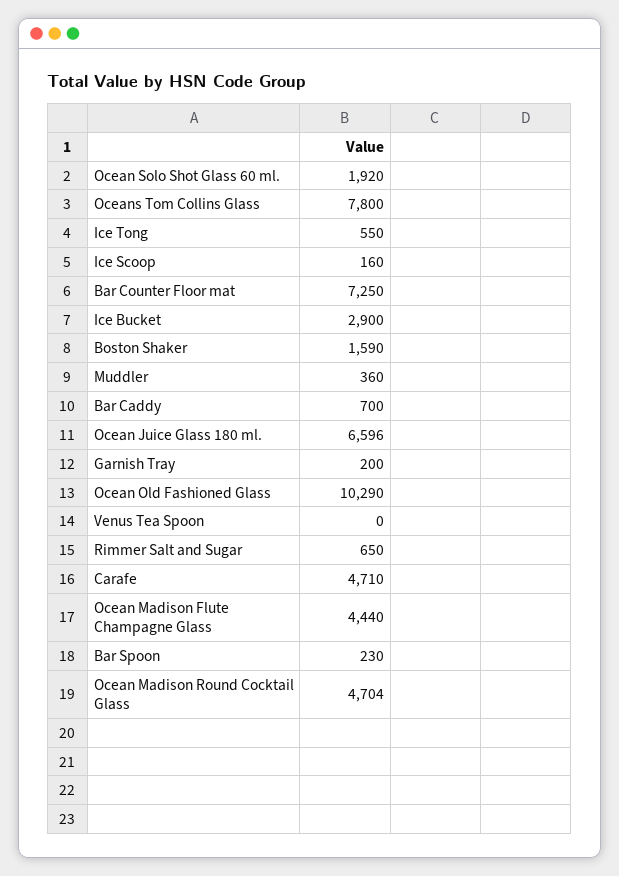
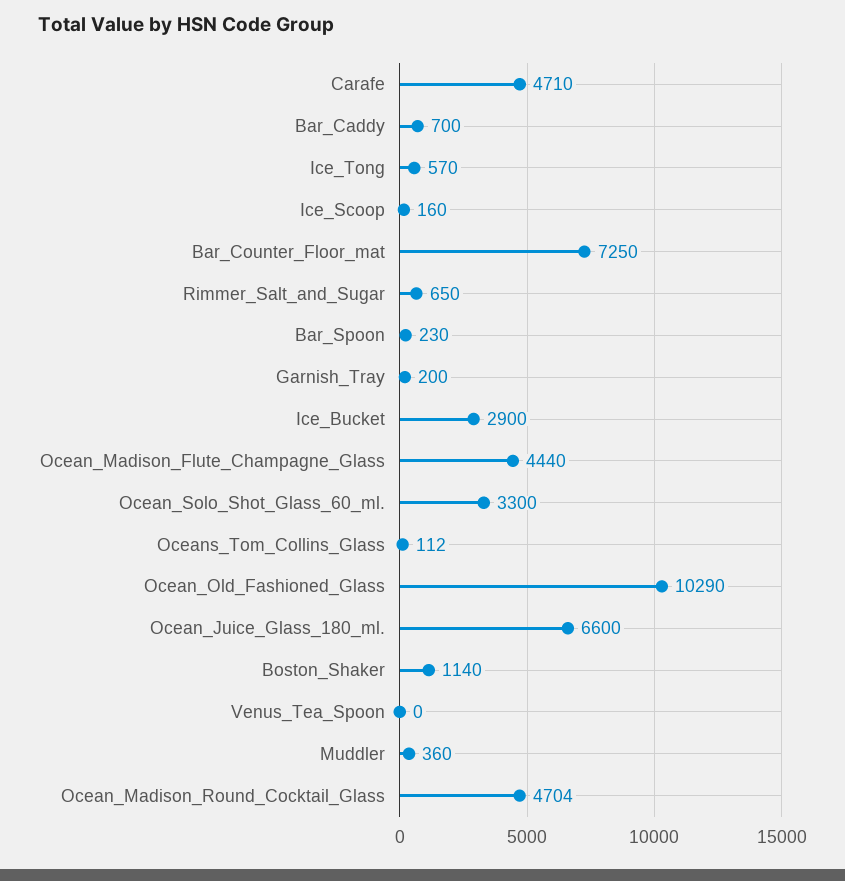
Ocean Solo Shot Glass 60 ml.: 1920 -> 3300
Oceans Tom Collins Glass: 7800 -> 112
Ice Tong: 550 -> 570
Boston Shaker: 1590 -> 1140
Ocean Juice Glass 180 ml.: 6596 -> 6600

